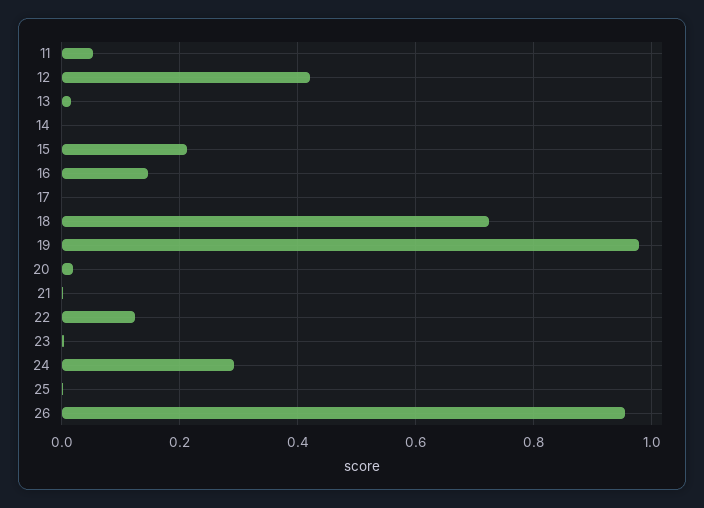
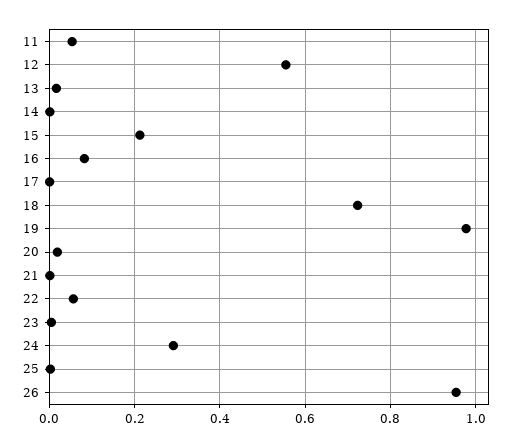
12: 0.42 -> 0.56
16: 0.14 -> 0.08
22: 0.12 -> 0.06

